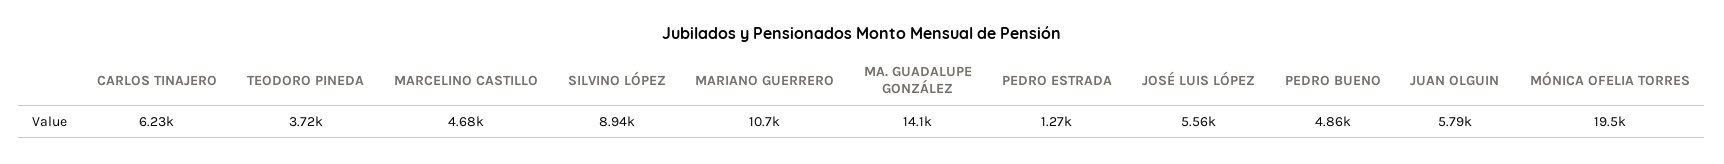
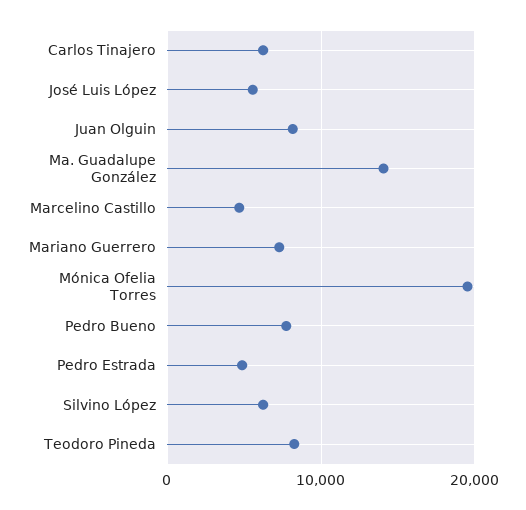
TEODORO PINEDA: 3720 -> 8000
SILVINO LÓPEZ: 8940 -> 6000
MARIANO GUERRERO: 10700 -> 7000
PEDRO ESTRADA: 1270 -> 5000
PEDRO BUENO: 4860 -> 8000
JUAN OLGUIN: 5790 -> 8000

